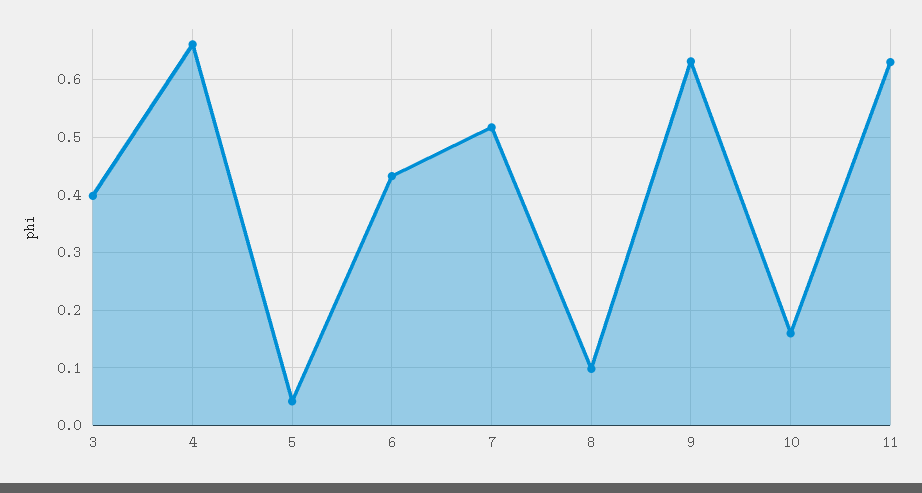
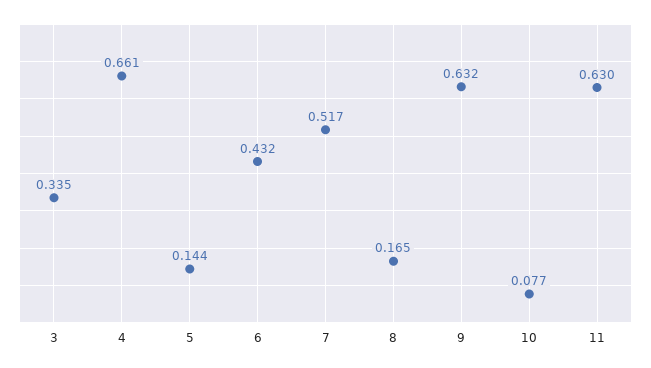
3: 0.4 -> 0.335
5: 0.04 -> 0.144
8: 0.1 -> 0.165
10: 0.16 -> 0.077

